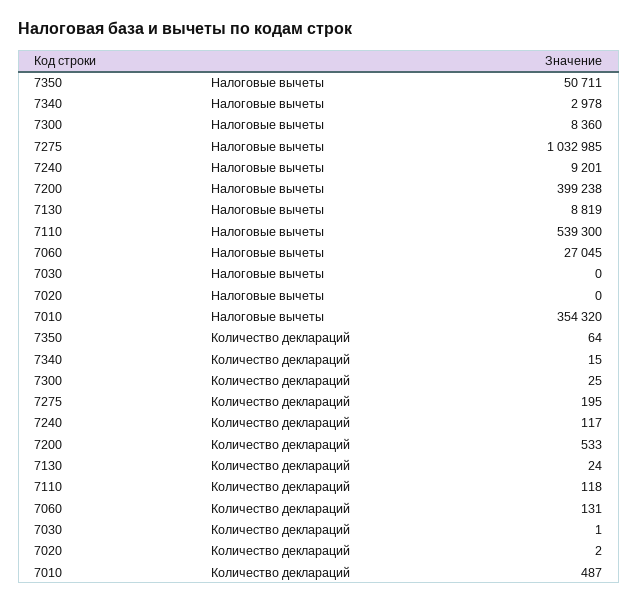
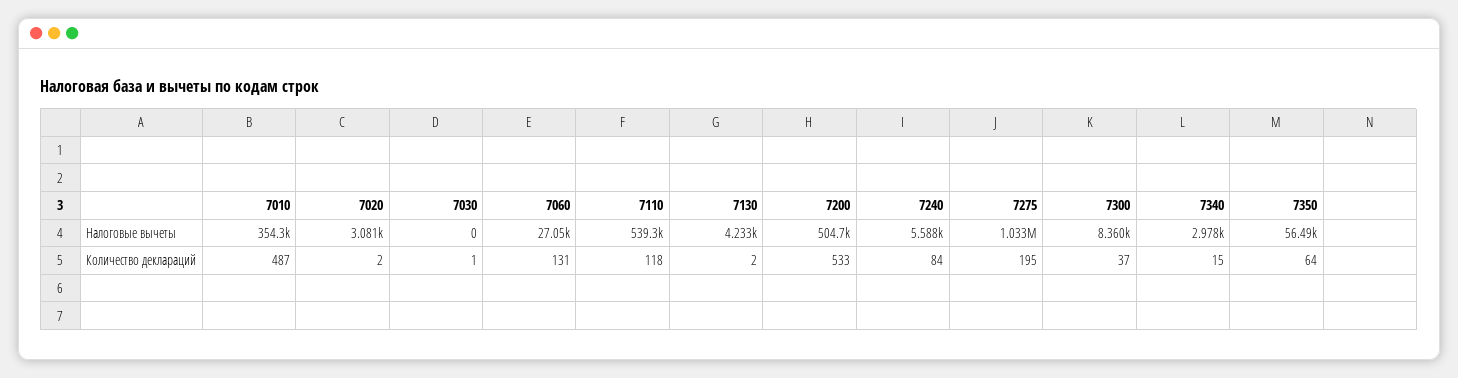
7350, Налоговые вычеты: 50711 -> 56490
7240, Налоговые вычеты: 9201 -> 5588
7200, Налоговые вычеты: 399238 -> 504700
7130, Налоговые вычеты: 8819 -> 4233
7020, Налоговые вычеты: 0 -> 3081
7300, Количество деклараций: 25 -> 37
7240, Количество деклараций: 117 -> 84
7130, Количество деклараций: 24 -> 2

